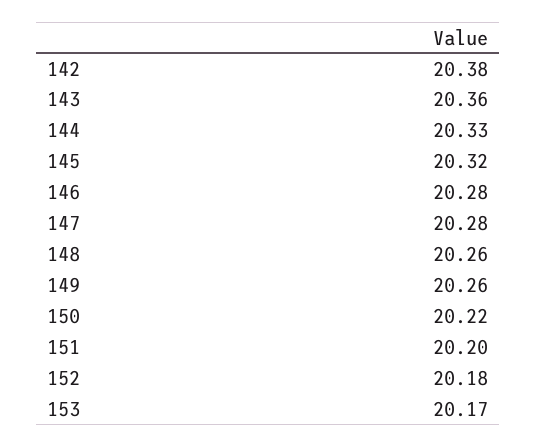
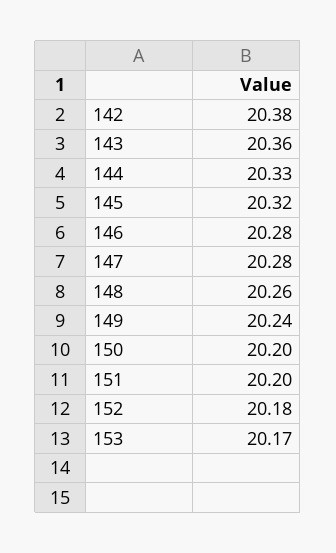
149: 20.26 -> 20.24
150: 20.22 -> 20.2

